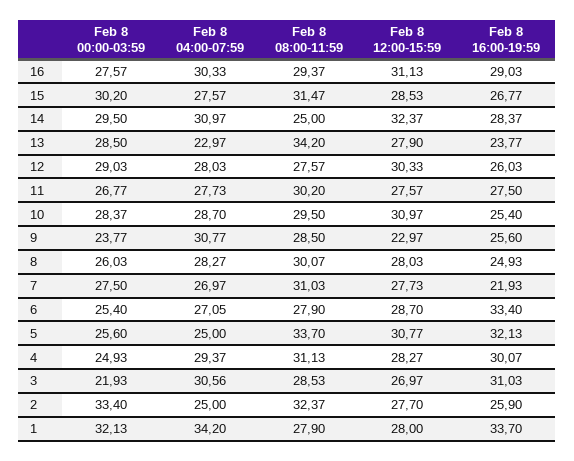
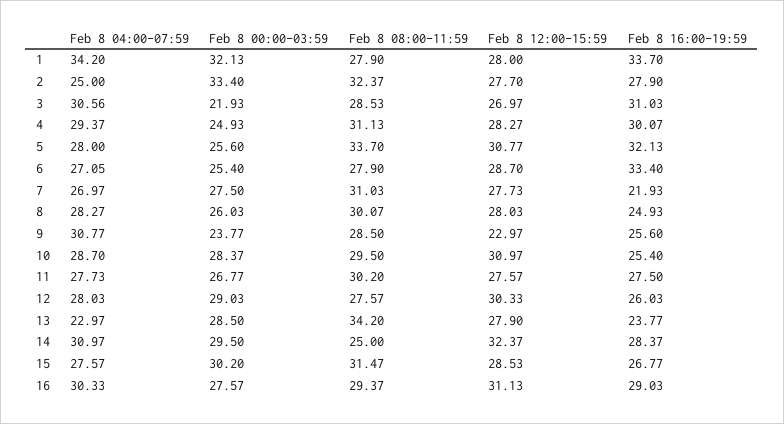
Feb 8 04:00-07:59, 5: 25 -> 28
Feb 8 16:00-19:59, 2: 25.9 -> 27.9

